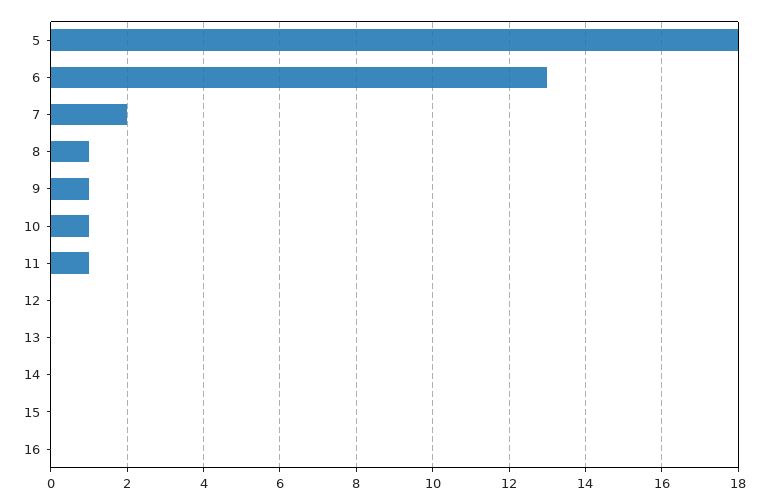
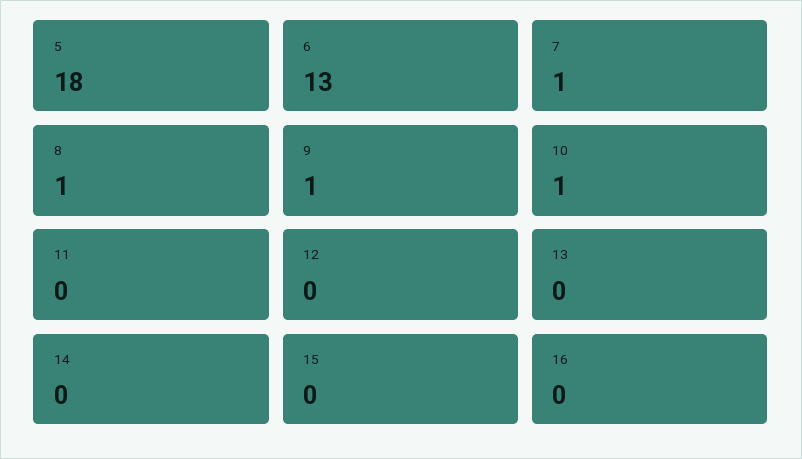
7: 2 -> 1
11: 1 -> 0

